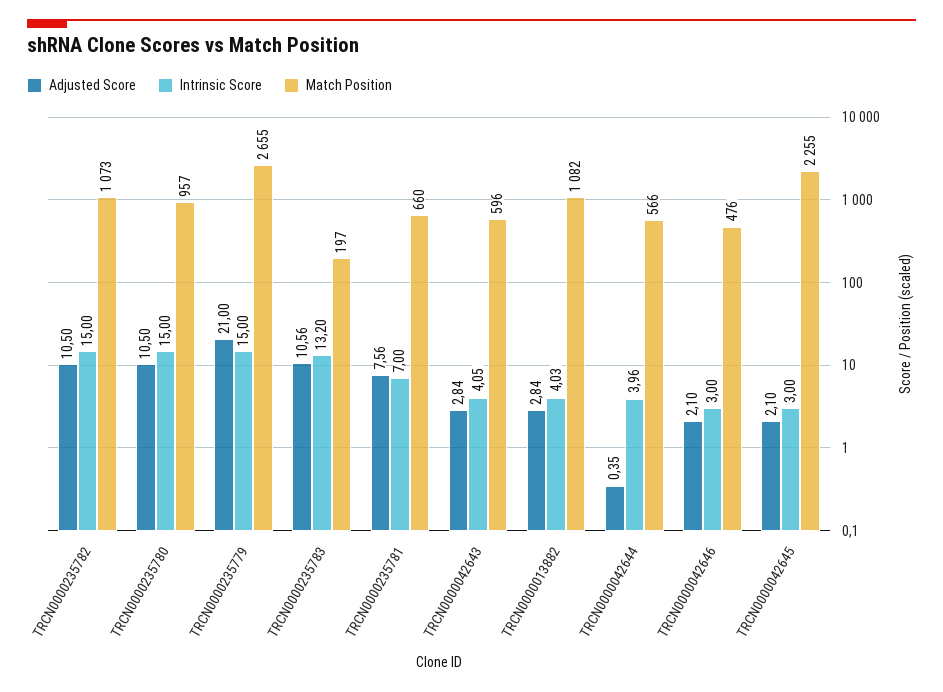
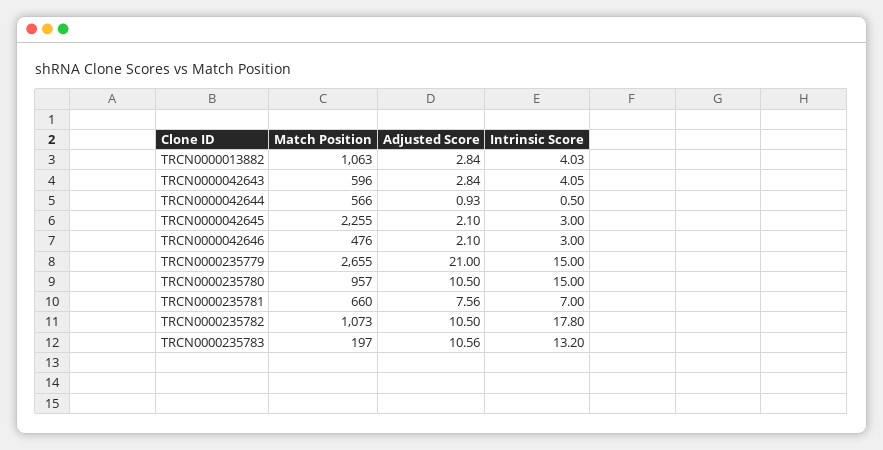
Intrinsic Score, TRCN0000235782: 15 -> 17.8
Match Position, TRCN0000013882: 1082 -> 1063
Adjusted Score, TRCN0000042644: 0.35 -> 0.93
Intrinsic Score, TRCN0000042644: 3.96 -> 0.5

